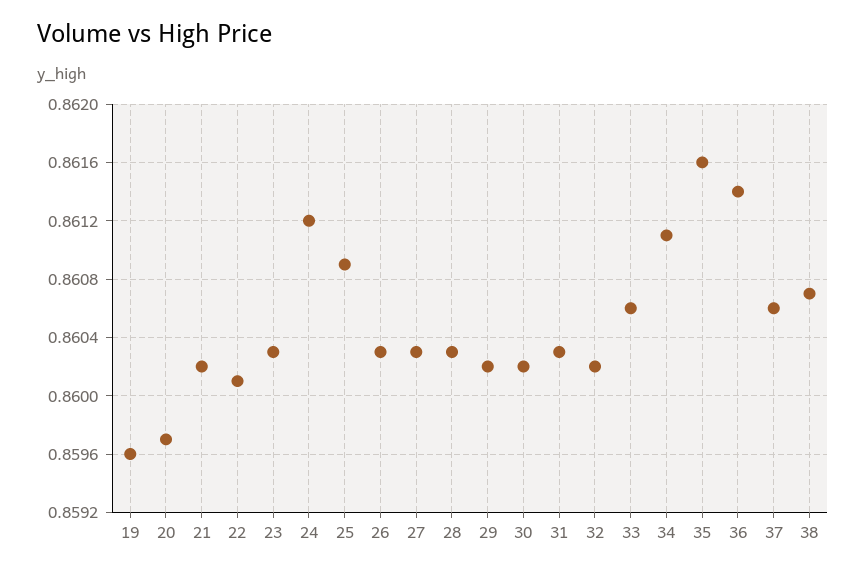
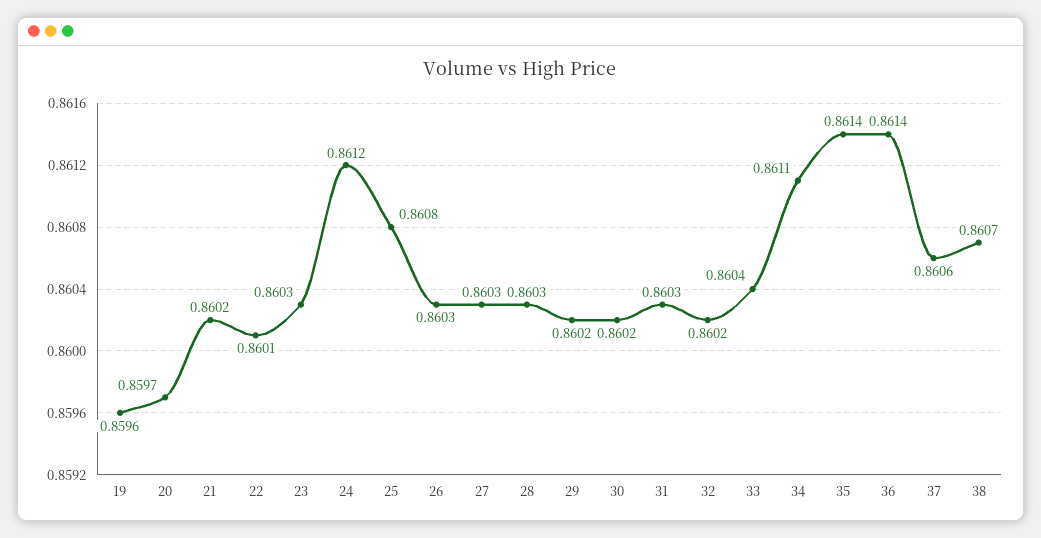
25: 0.8609 -> 0.8608
33: 0.8606 -> 0.8604
35: 0.8616 -> 0.8614

